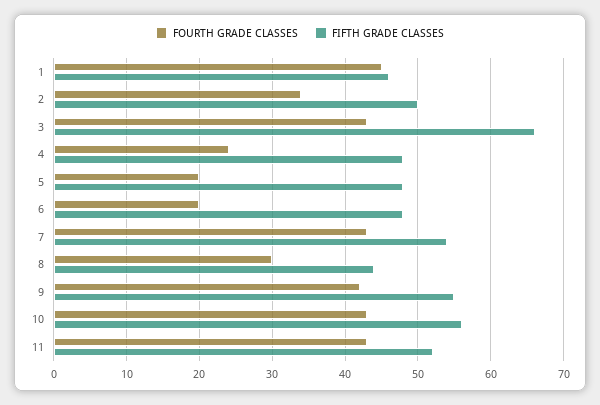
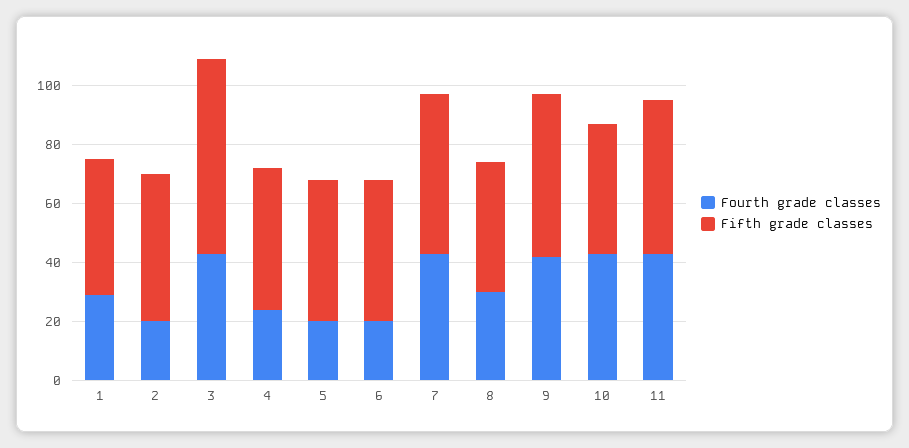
FOURTH GRADE CLASSES, 1: 45 -> 30
FOURTH GRADE CLASSES, 2: 34 -> 20
FIFTH GRADE CLASSES, 10: 56 -> 45

